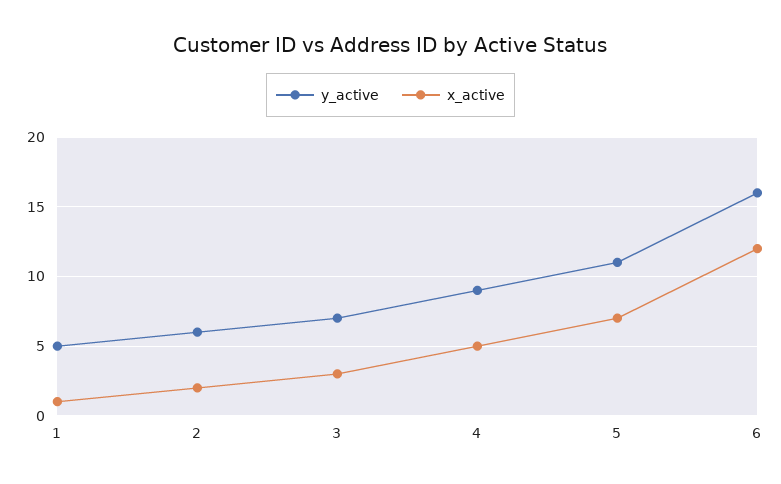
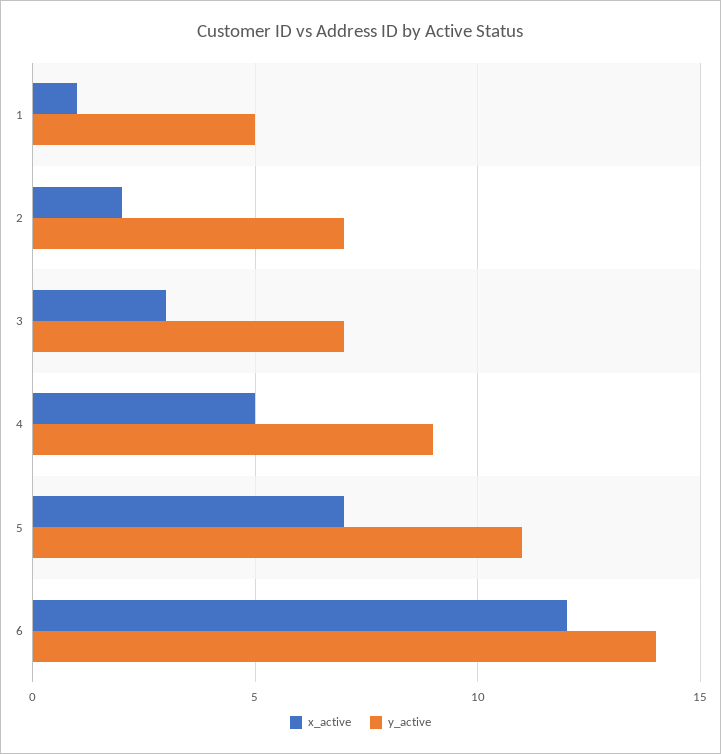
y_active, 2: 6 -> 7
y_active, 6: 16 -> 14

